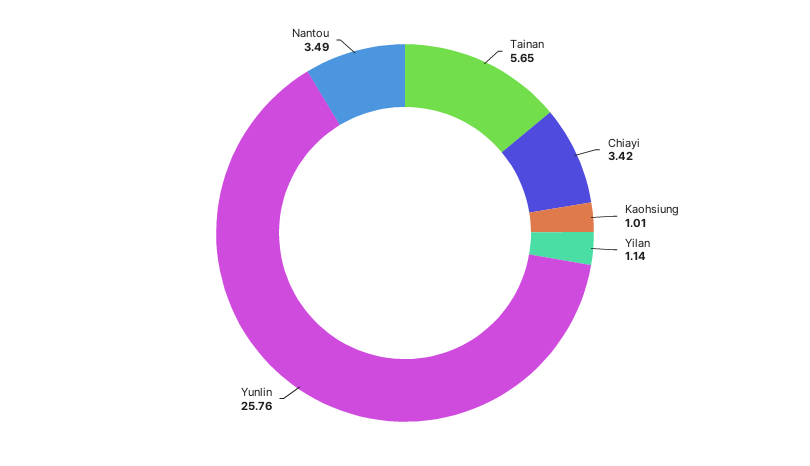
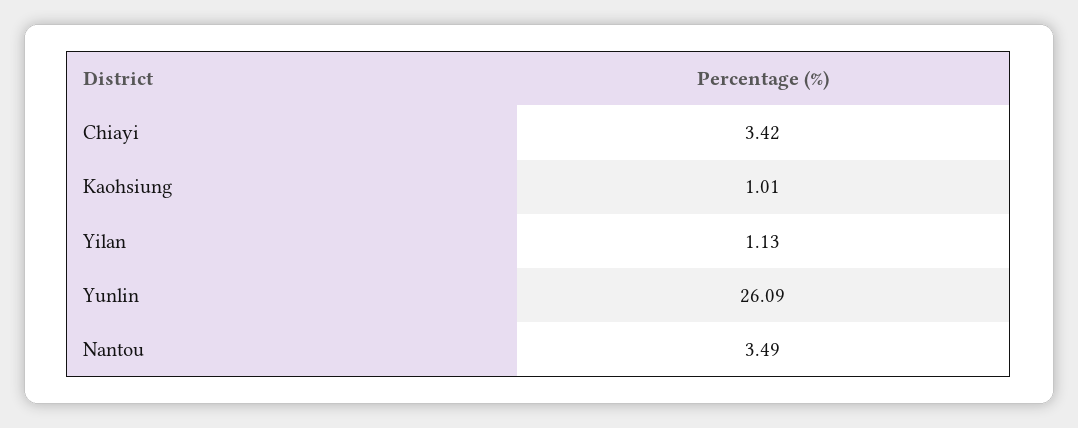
Tainan: 5.65 -> none
Yilan: 1.14 -> 1.13
Yunlin: 25.76 -> 26.09

